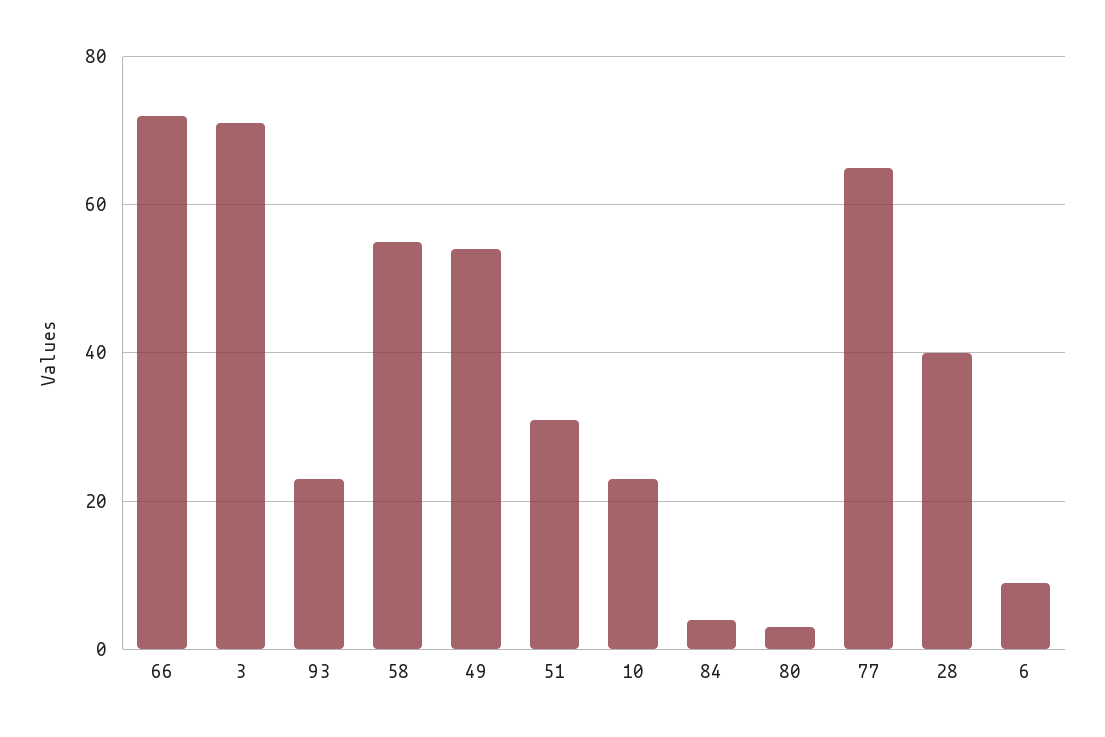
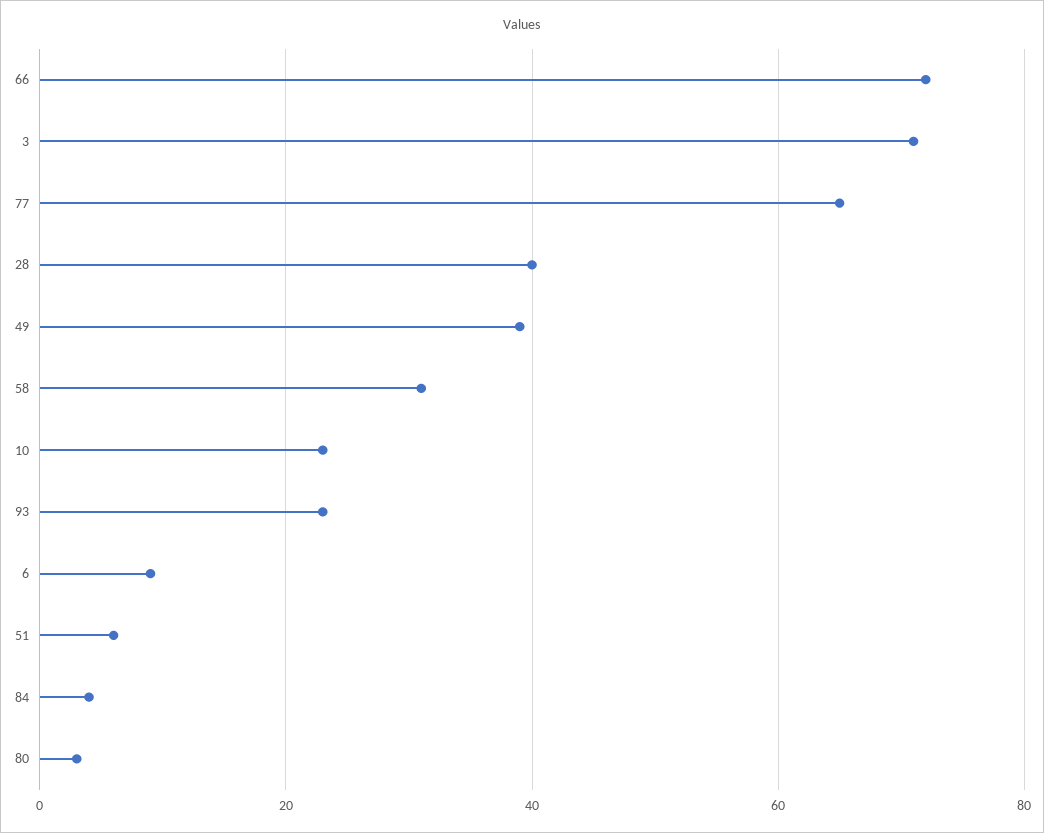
58: 55 -> 30
49: 55 -> 40
51: 30 -> 5

